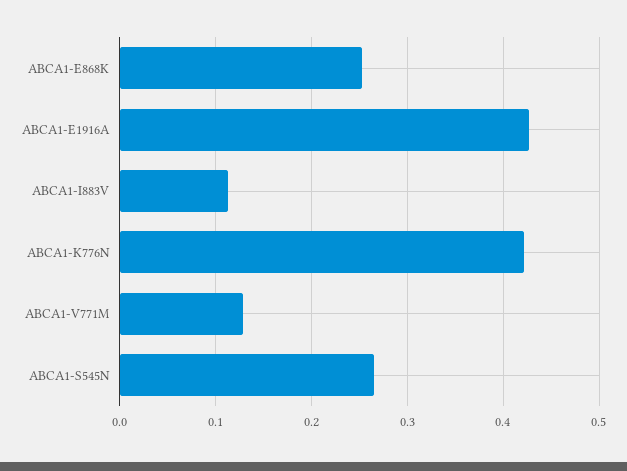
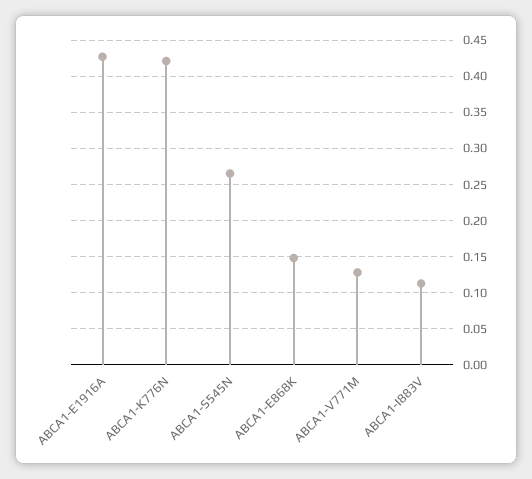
ABCA1-E868K: 0.25 -> 0.15

